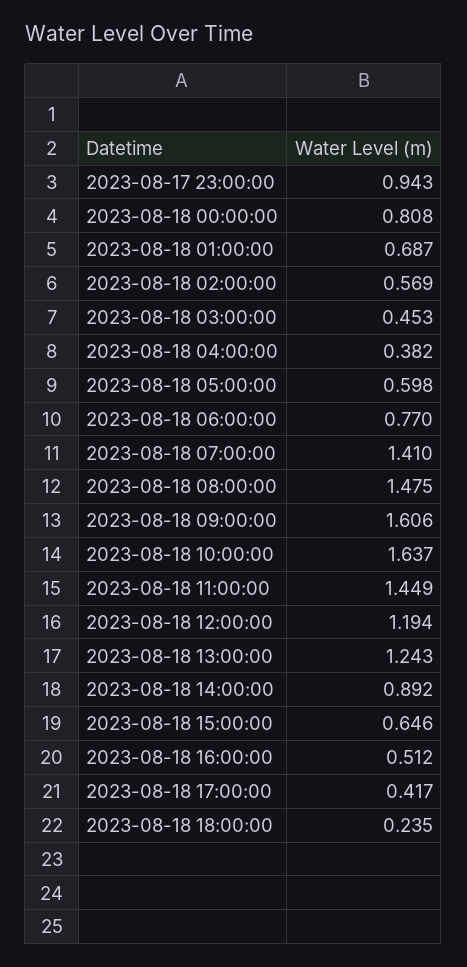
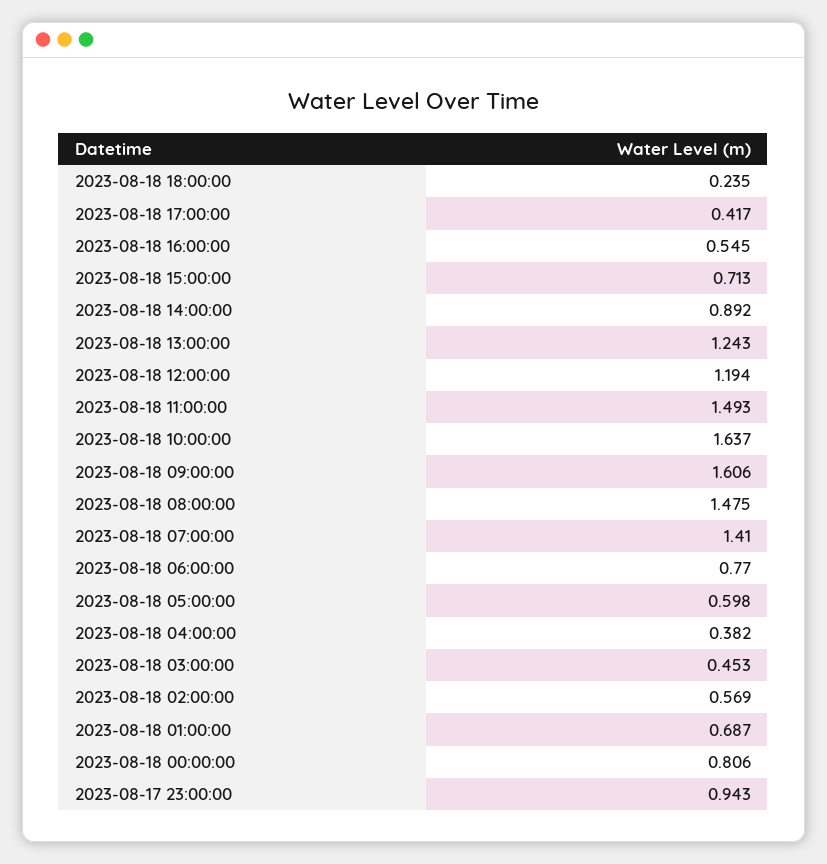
2023-08-18 00:00:00: 0.808 -> 0.806
2023-08-18 11:00:00: 1.449 -> 1.493
2023-08-18 15:00:00: 0.646 -> 0.713
2023-08-18 16:00:00: 0.512 -> 0.545

